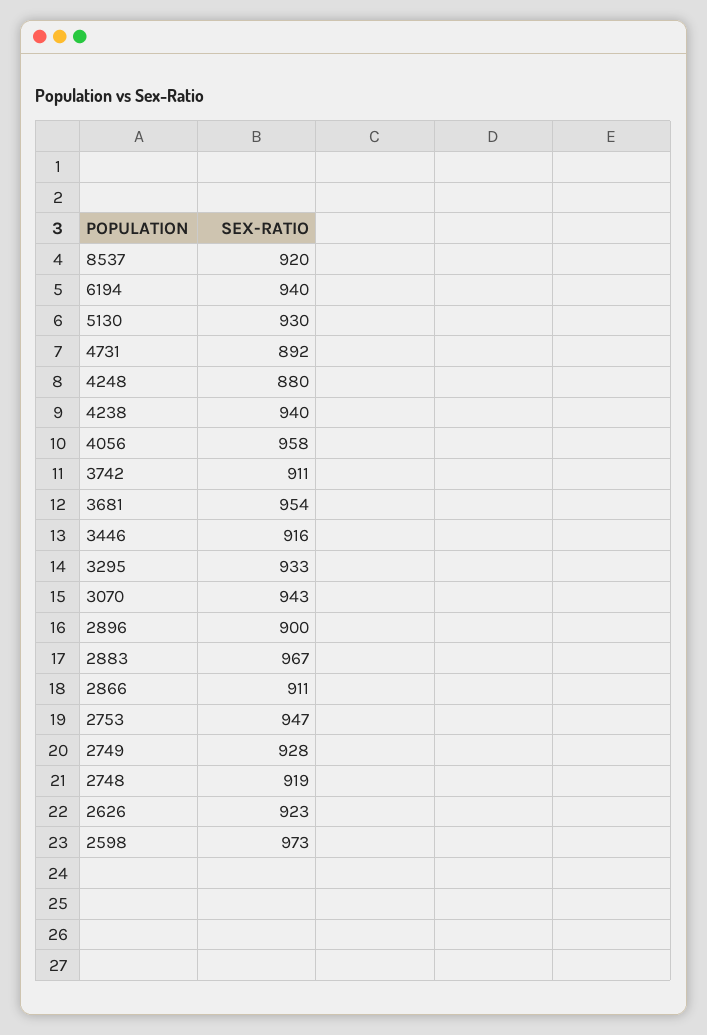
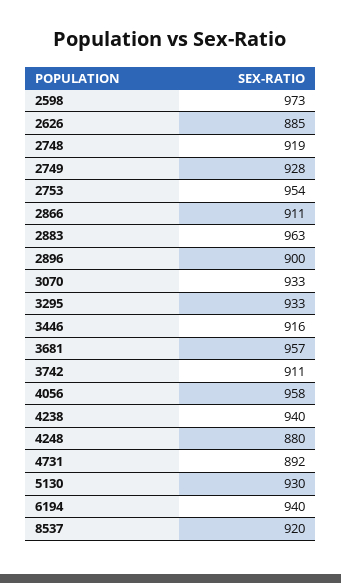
3681: 954 -> 957
3070: 943 -> 933
2883: 967 -> 963
2753: 947 -> 954
2626: 923 -> 885

